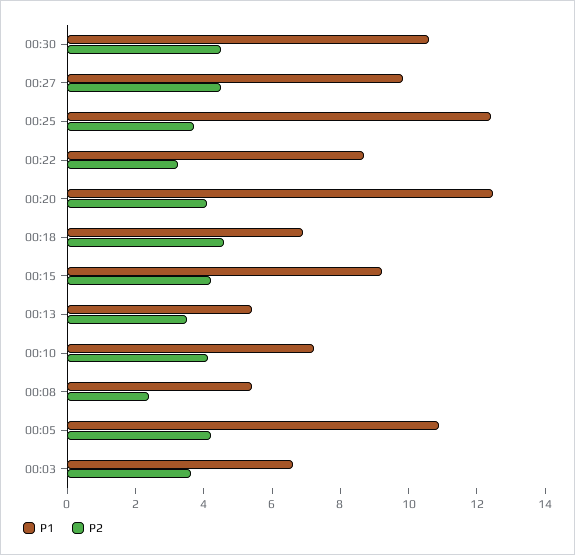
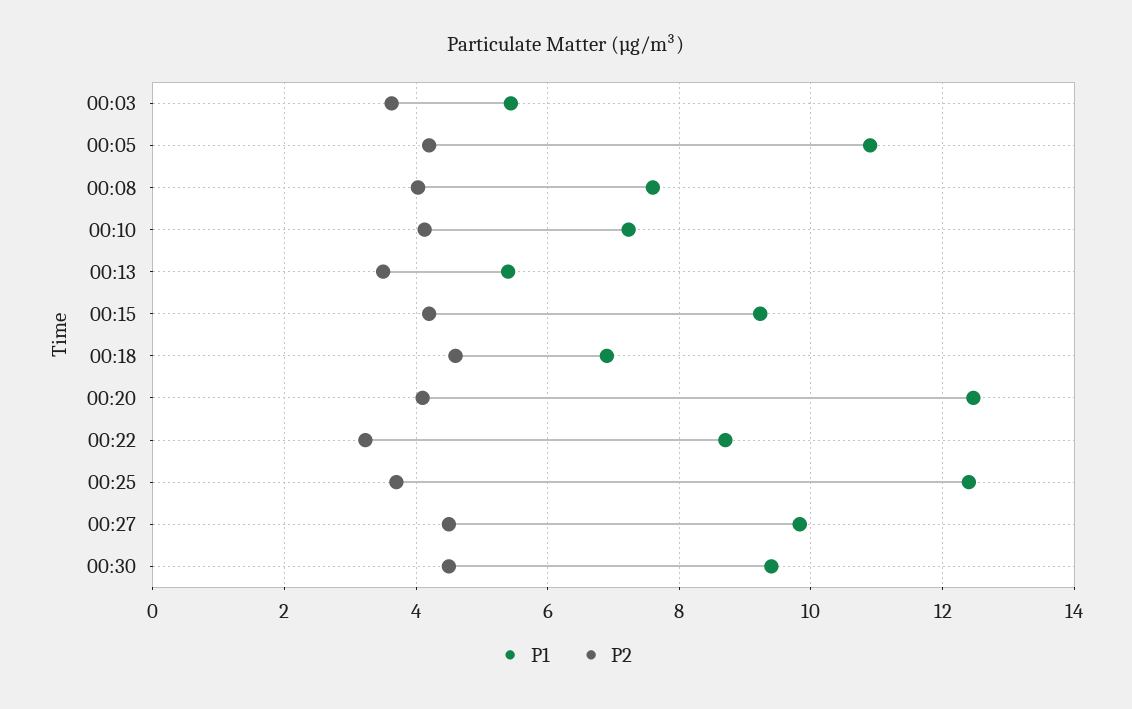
P1, 00:30: 10.5 -> 9.4
P1, 00:08: 5.5 -> 7.6
P2, 00:08: 2.5 -> 4
P1, 00:03: 6.5 -> 5.4

